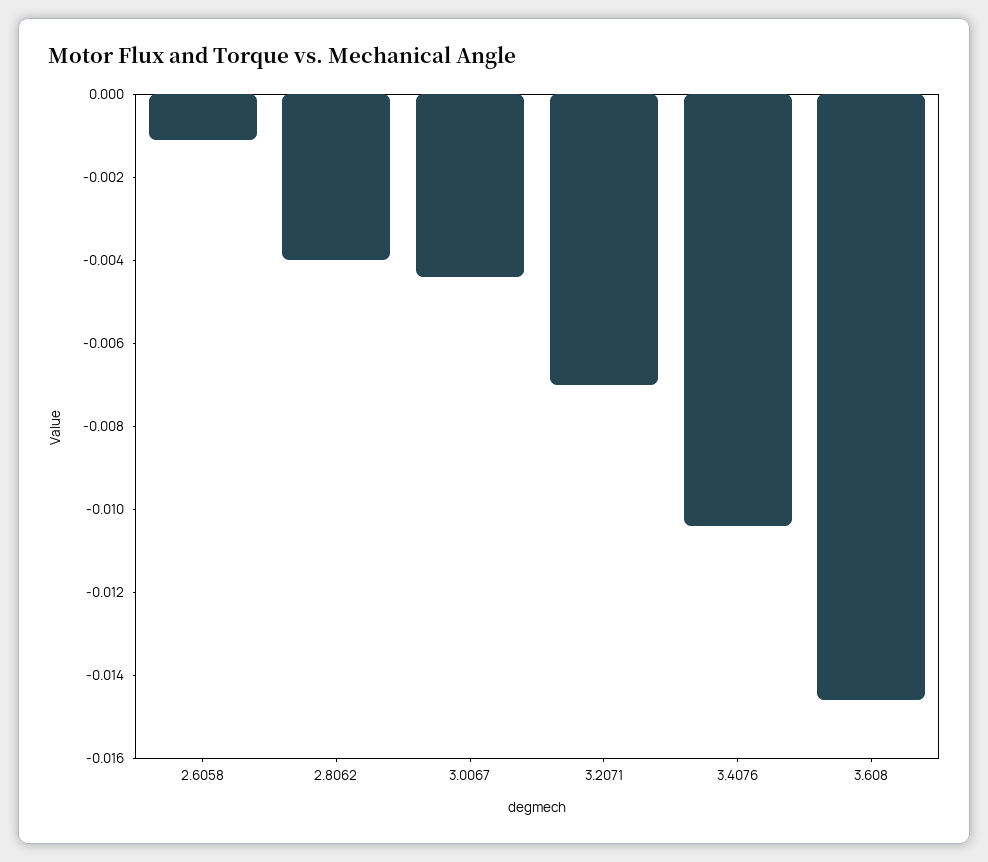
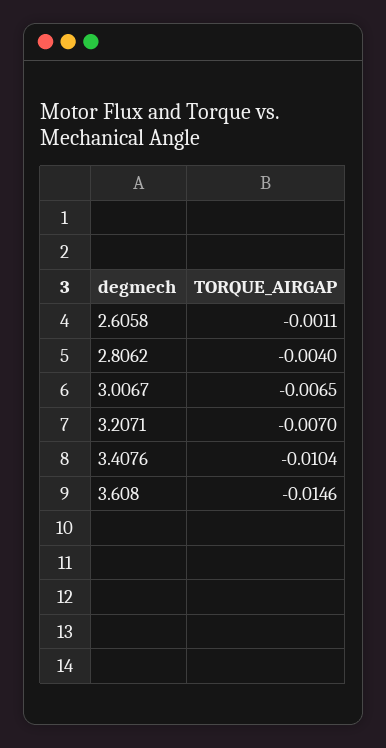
3.0067: -0.0045 -> -0.0065

